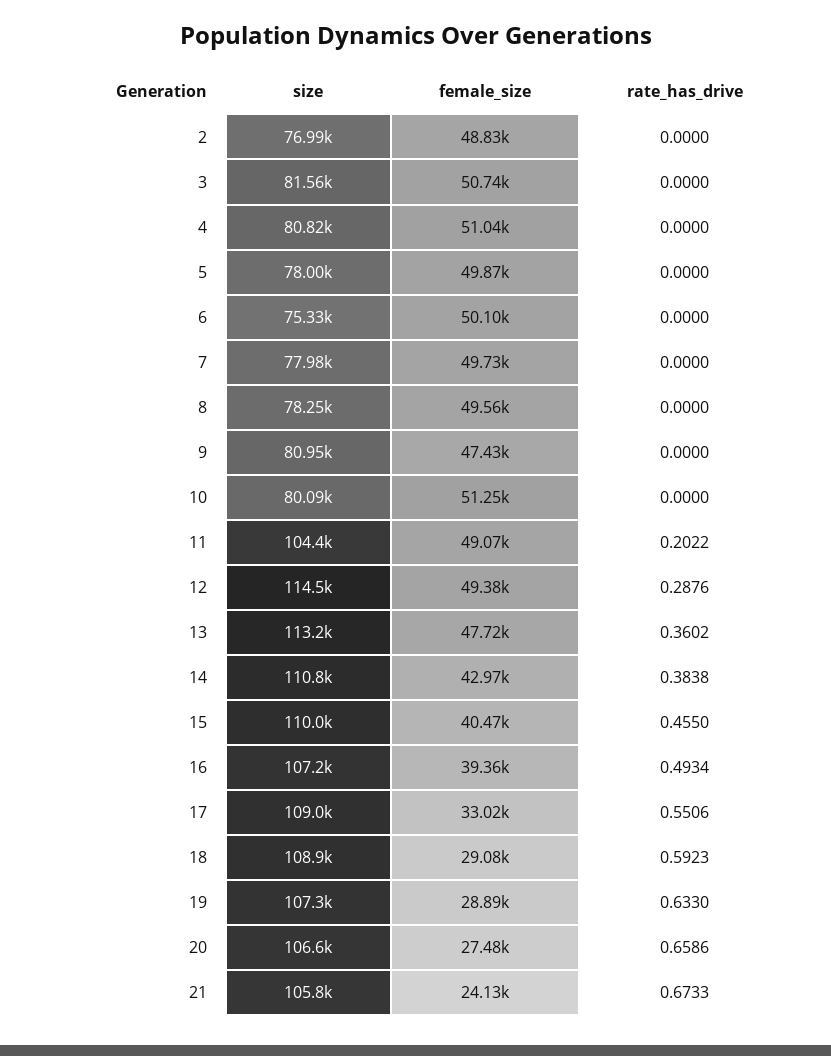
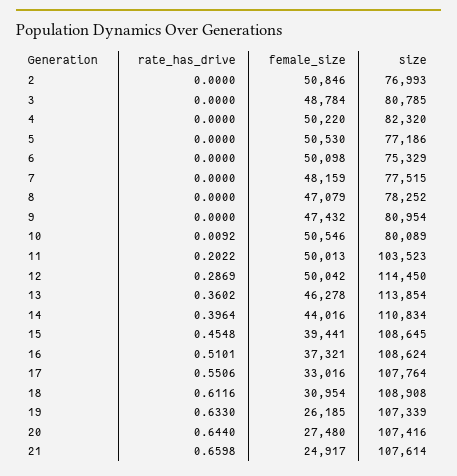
female_size, 2: 48830 -> 50846
size, 3: 81560 -> 80785
female_size, 3: 50740 -> 48784
size, 4: 80820 -> 82320
female_size, 4: 51040 -> 50220
size, 5: 78000 -> 77186
female_size, 5: 49870 -> 50530
size, 7: 77980 -> 77515
female_size, 7: 49730 -> 48159
female_size, 8: 49560 -> 47079
female_size, 10: 51250 -> 50546
rate_has_drive, 10: 0 -> 0.0092
size, 11: 104400 -> 103523
female_size, 11: 49070 -> 50013
female_size, 12: 49380 -> 50042
rate_has_drive, 12: 0.2876 -> 0.2869
size, 13: 113200 -> 113854
female_size, 13: 47720 -> 46278
female_size, 14: 42970 -> 44016
rate_has_drive, 14: 0.3838 -> 0.3964
size, 15: 110000 -> 108645
female_size, 15: 40470 -> 39441
rate_has_drive, 15: 0.455 -> 0.4548
size, 16: 107200 -> 108624
female_size, 16: 39360 -> 37321
rate_has_drive, 16: 0.4934 -> 0.5101
size, 17: 109000 -> 107764
female_size, 18: 29080 -> 30954
rate_has_drive, 18: 0.5923 -> 0.6116
female_size, 19: 28890 -> 26185
size, 20: 106600 -> 107416
rate_has_drive, 20: 0.6586 -> 0.644
size, 21: 105800 -> 107614
female_size, 21: 24130 -> 24917
rate_has_drive, 21: 0.6733 -> 0.6598

